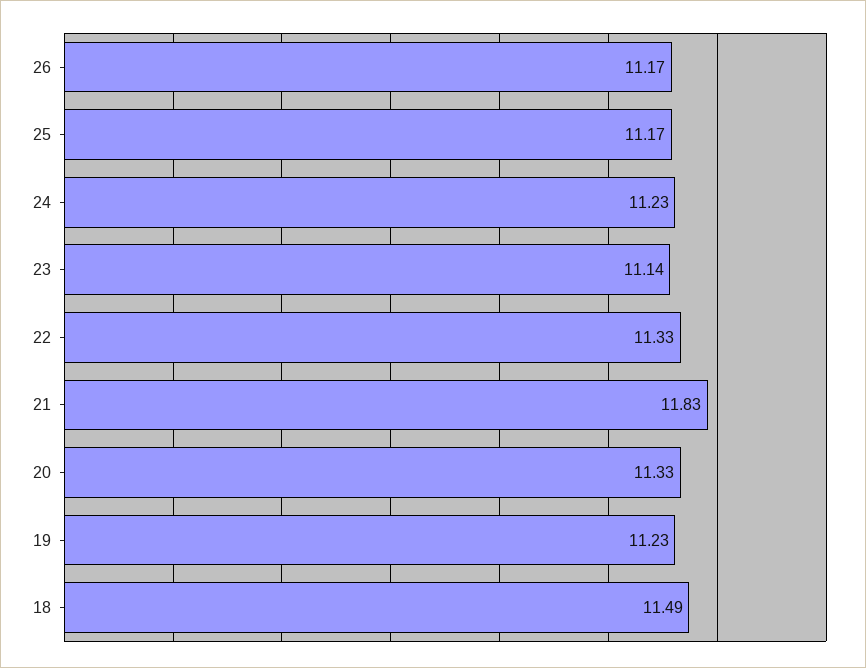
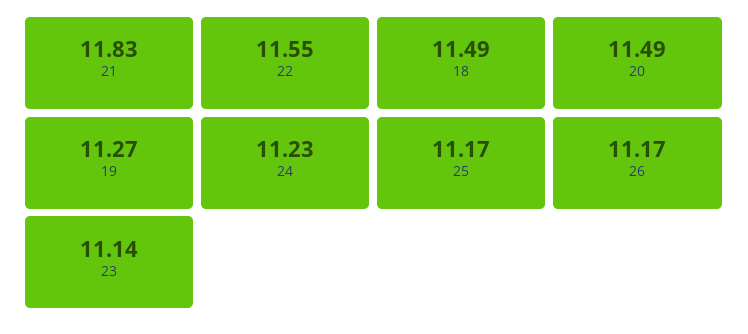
22: 11.33 -> 11.55
20: 11.33 -> 11.49
19: 11.23 -> 11.27

